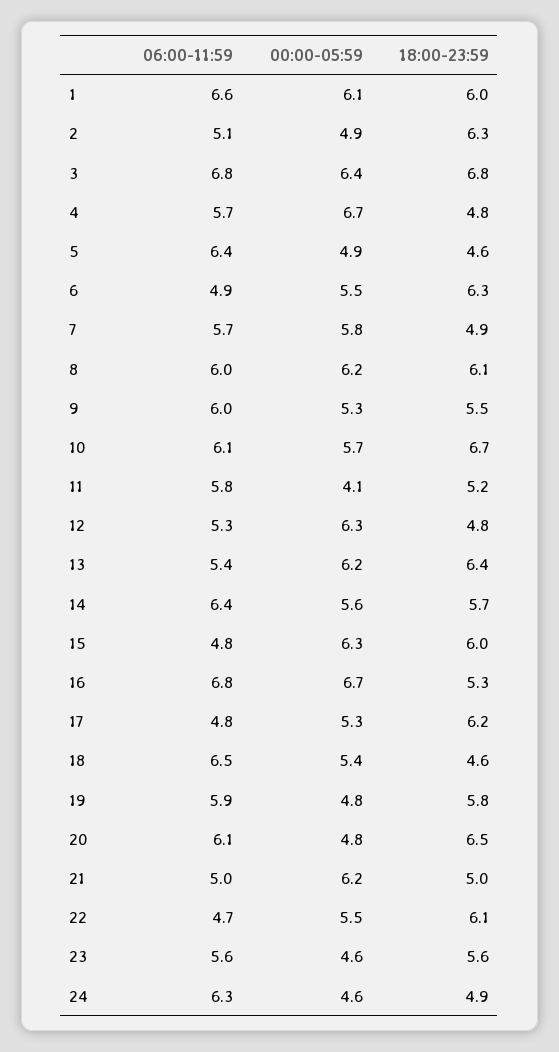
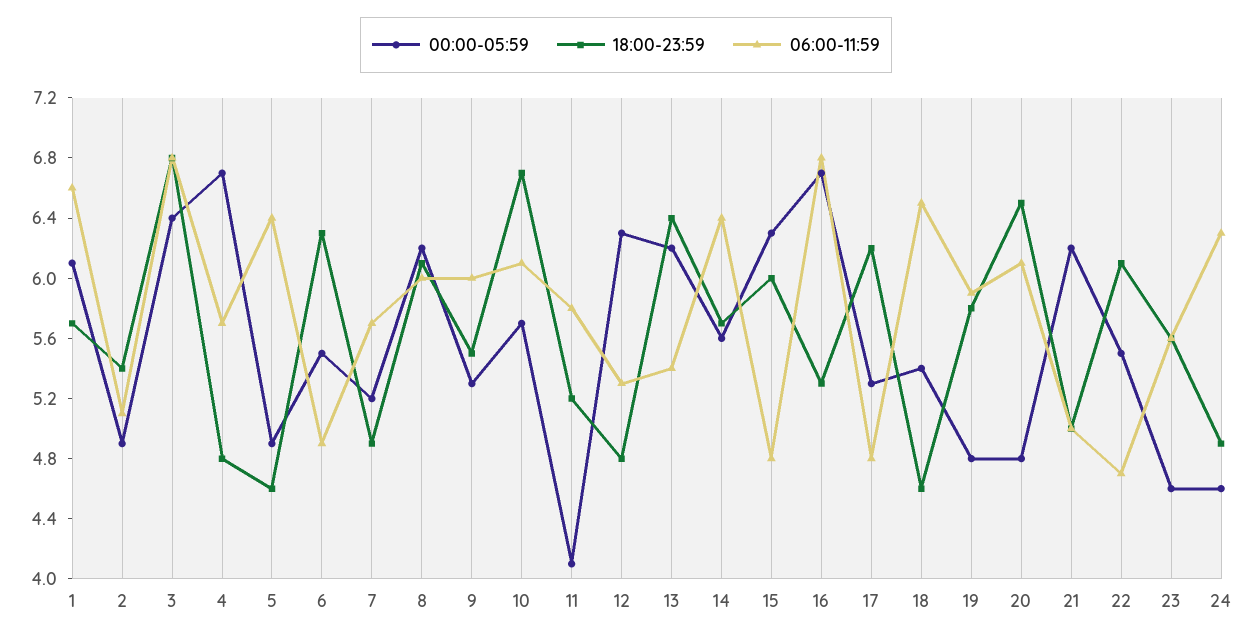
18:00-23:59, 1: 6 -> 5.7
18:00-23:59, 2: 6.3 -> 5.4
00:00-05:59, 7: 5.8 -> 5.2

